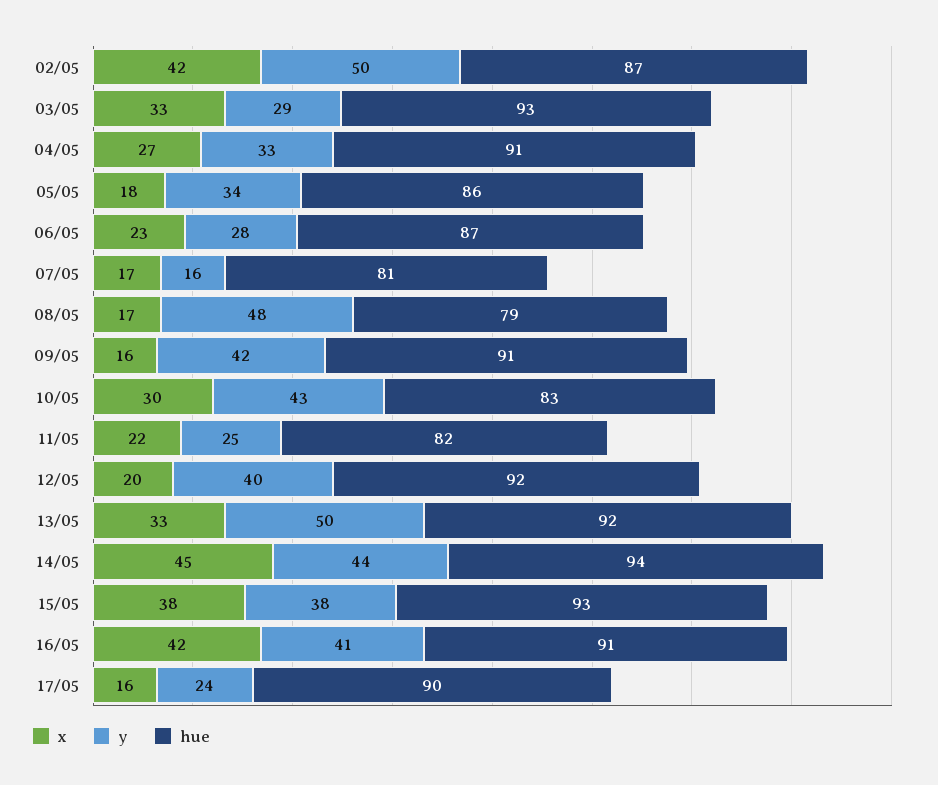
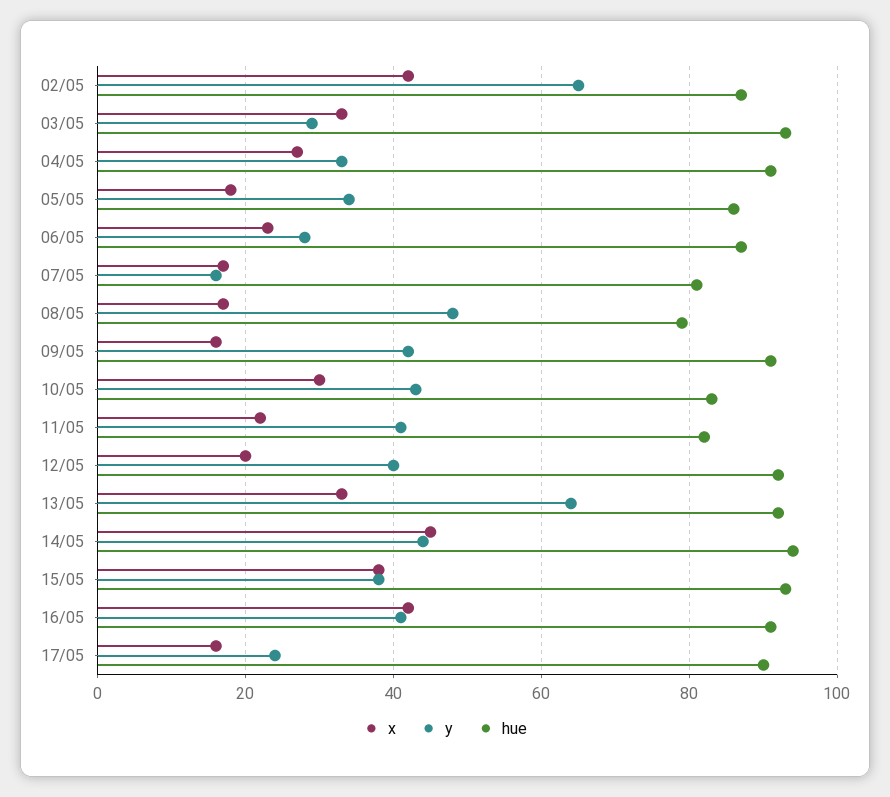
y, 02/05: 50 -> 65
y, 11/05: 25 -> 40
y, 13/05: 50 -> 65

